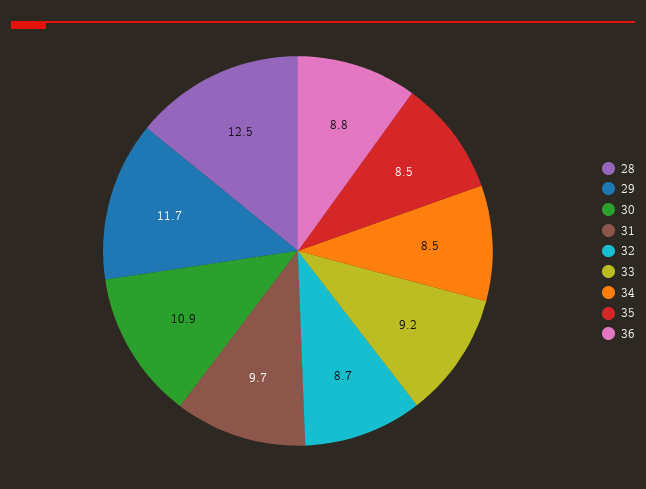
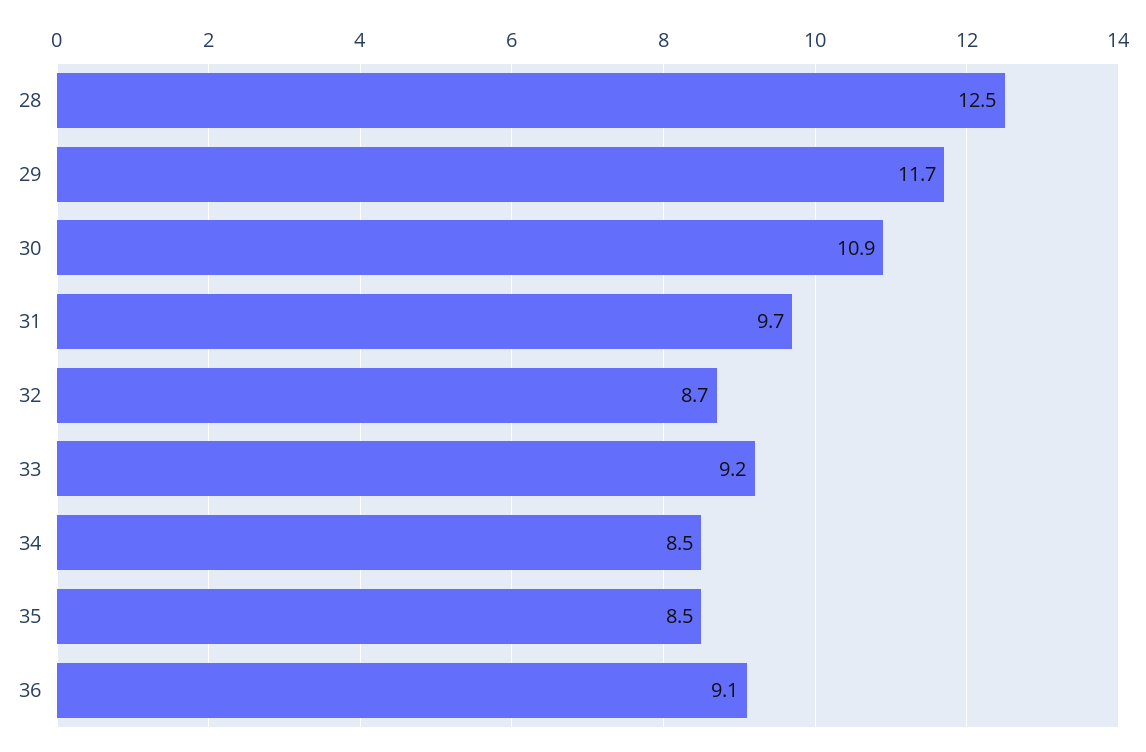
36: 8.8 -> 9.1

